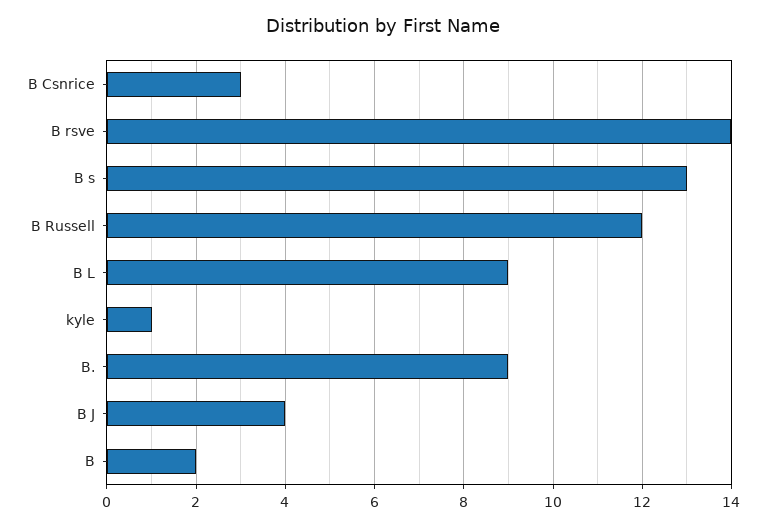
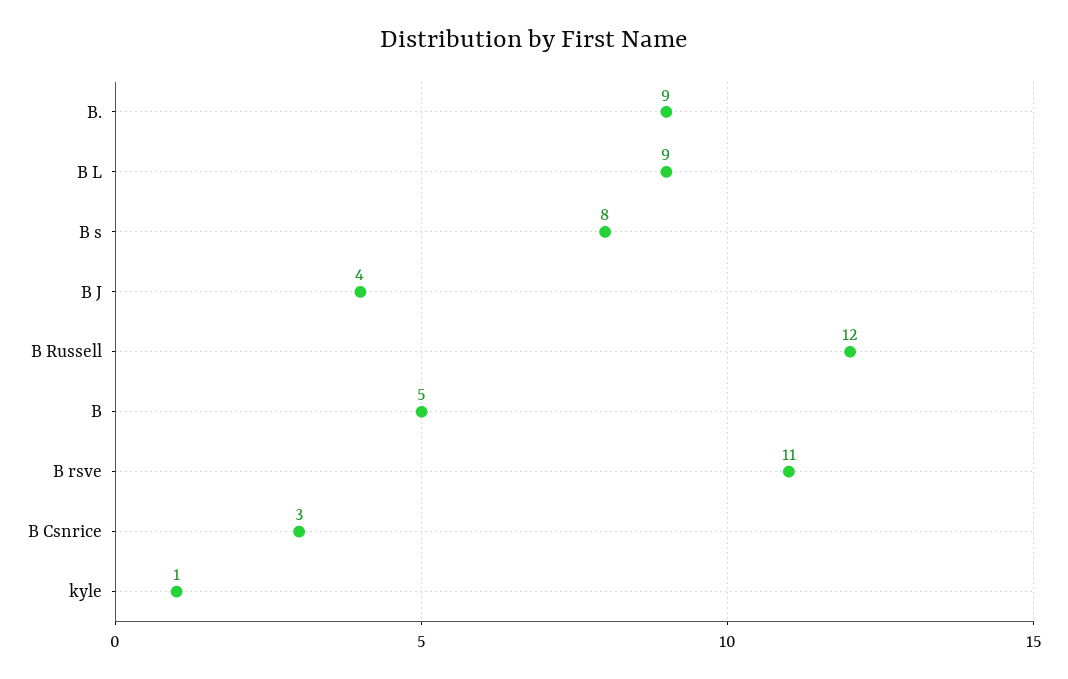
B rsve: 14 -> 11
B s: 13 -> 8
B: 2 -> 5

